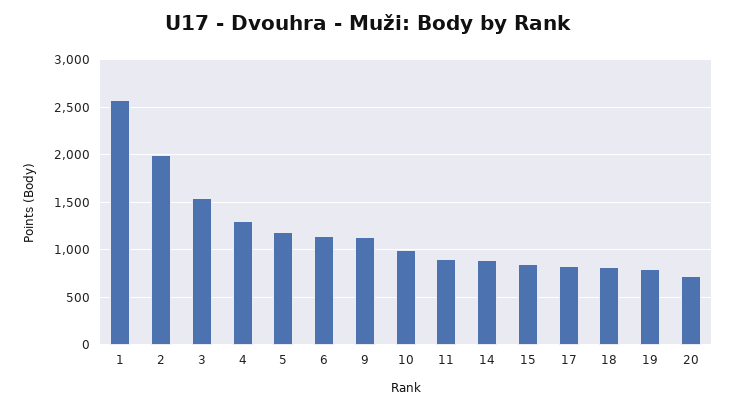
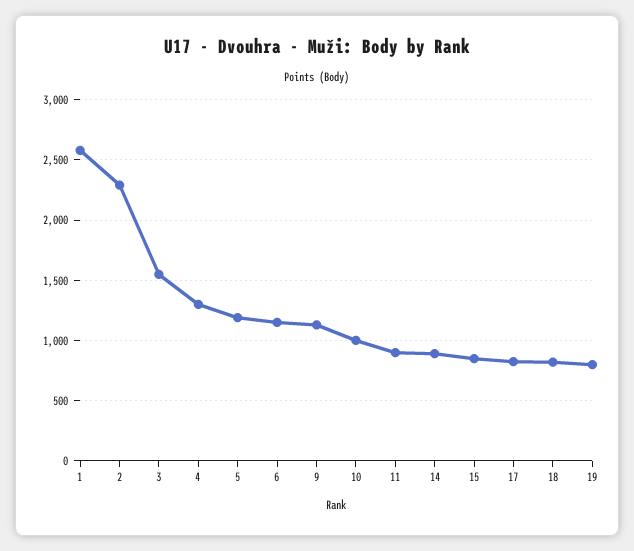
2: 2000 -> 2300
20: 700 -> none

